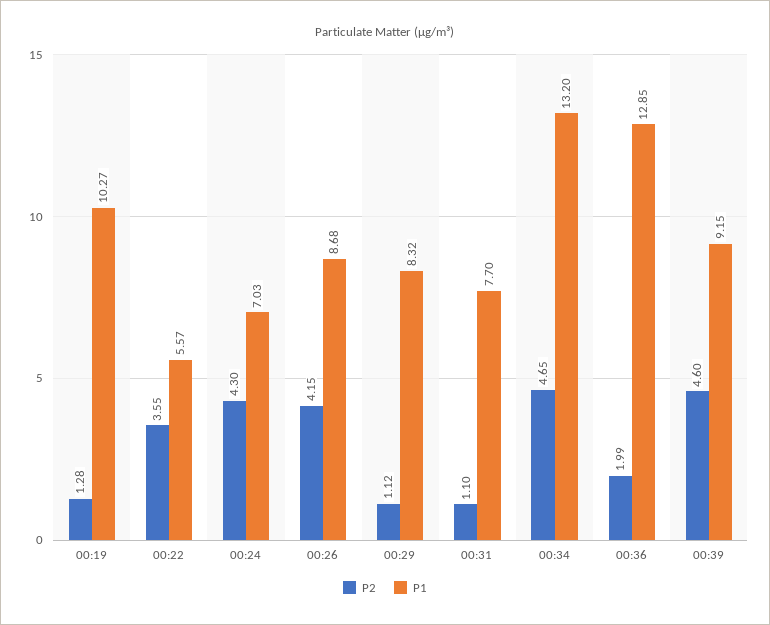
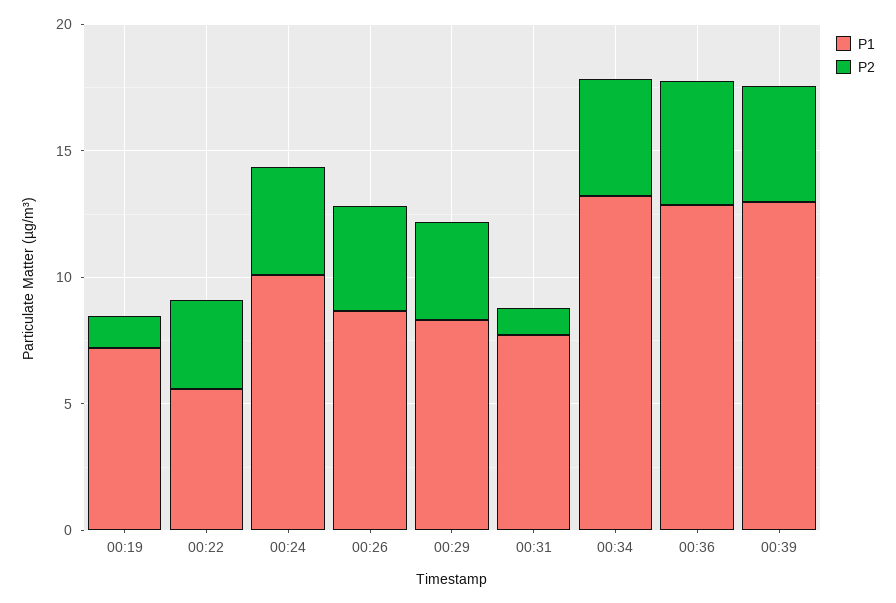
P1, 00:19: 10.27 -> 7
P1, 00:24: 7.03 -> 10
P2, 00:29: 1.12 -> 4
P2, 00:36: 1.99 -> 5
P1, 00:39: 9.15 -> 13

